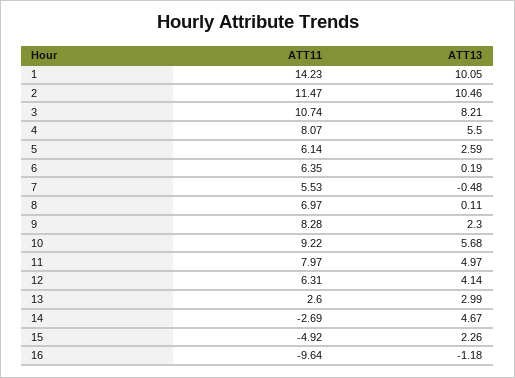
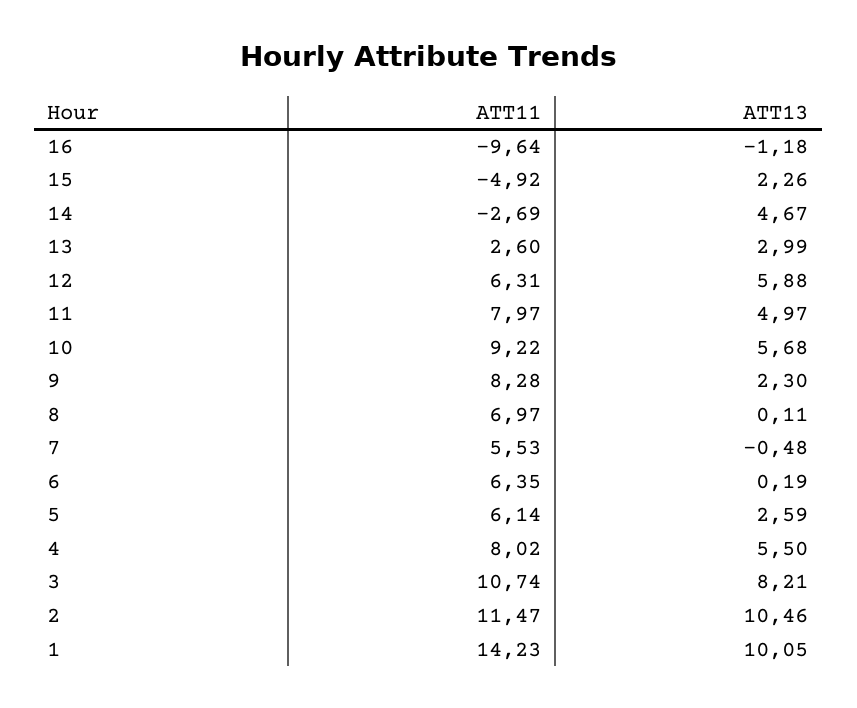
ATT11, 4: 8.07 -> 8.02
ATT13, 12: 4.14 -> 5.88

